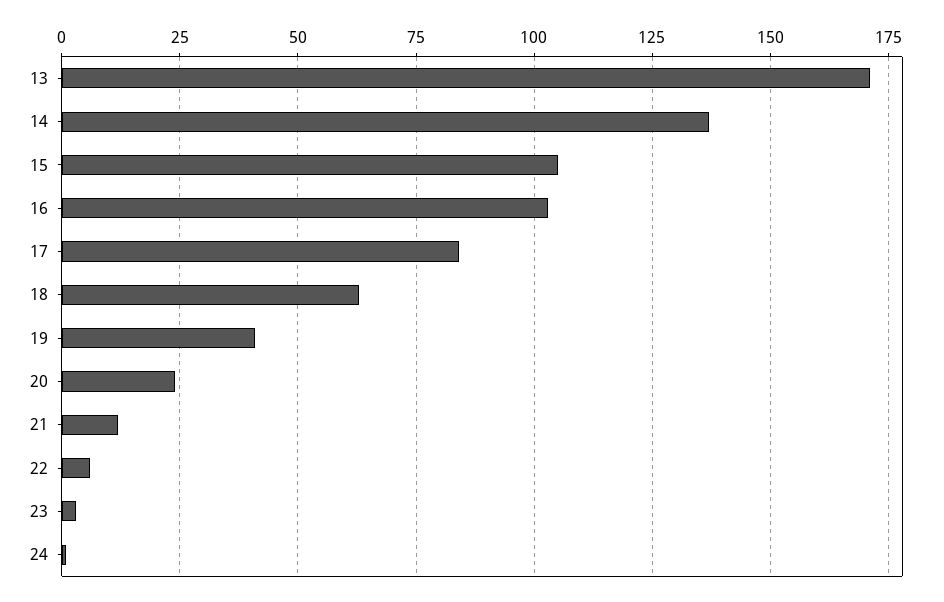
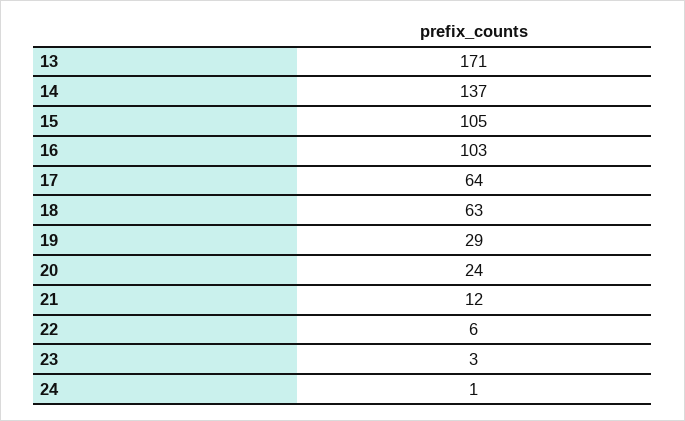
17: 85 -> 64
19: 40 -> 29

